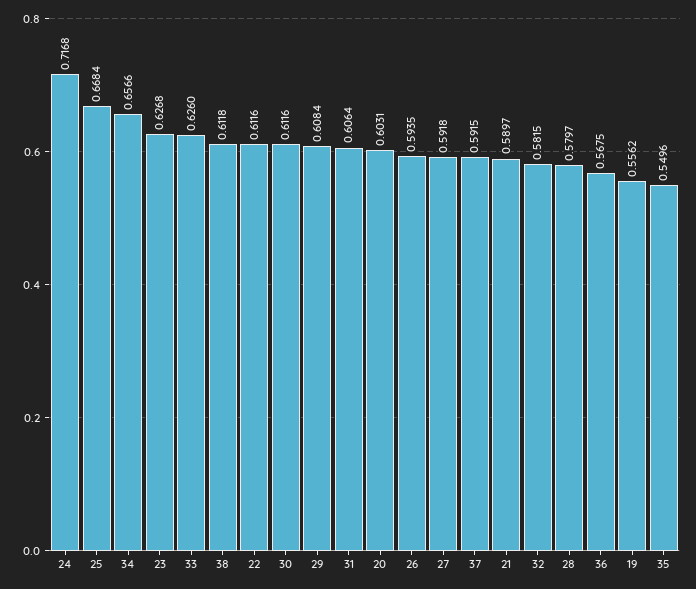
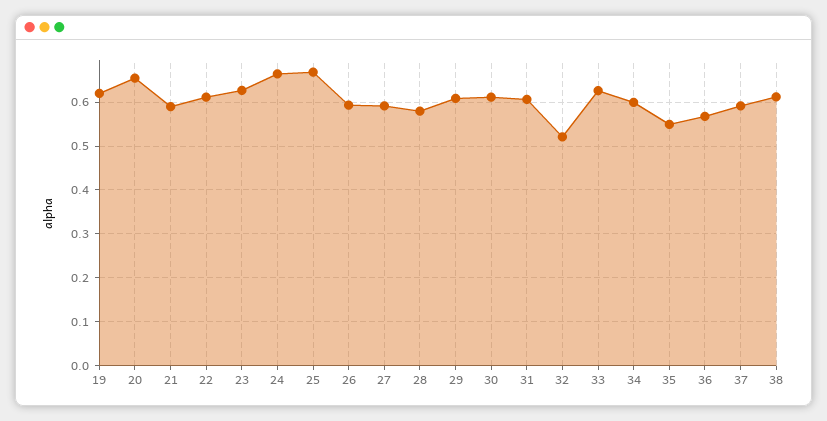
24: 0.7168 -> 0.66
34: 0.6566 -> 0.6
20: 0.6031 -> 0.66
32: 0.5815 -> 0.52
19: 0.5562 -> 0.62

